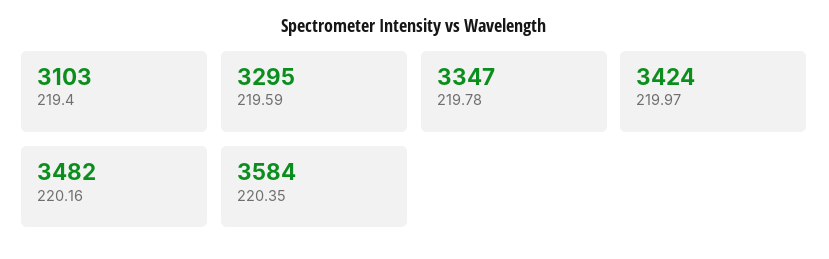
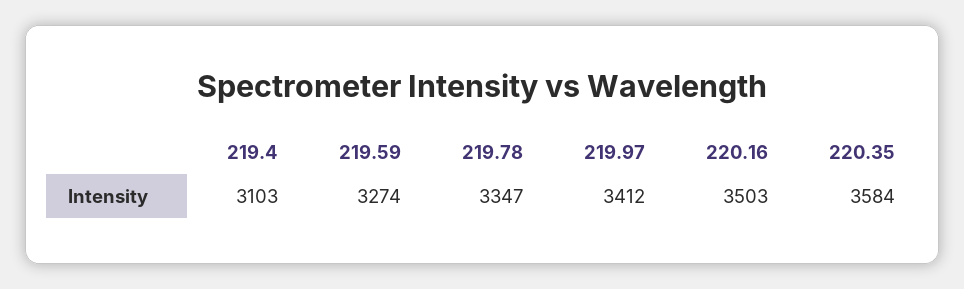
219.59: 3295 -> 3274
219.97: 3424 -> 3412
220.16: 3482 -> 3503

